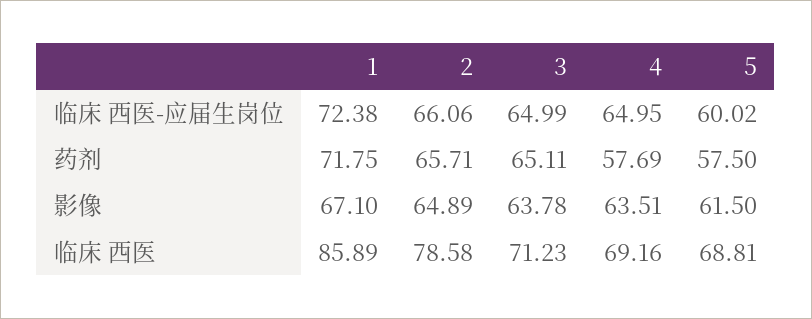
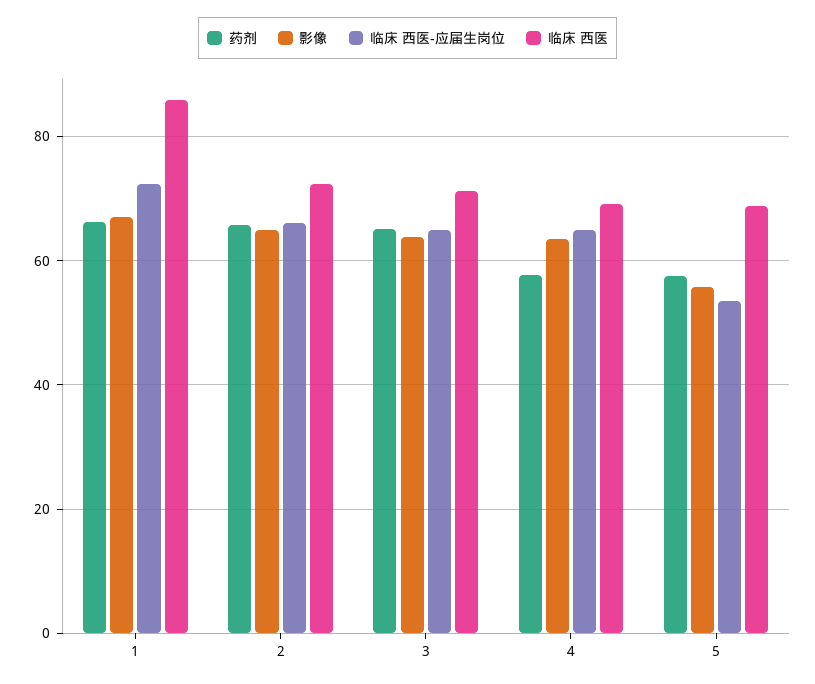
临床 西医-应届生岗位, 5: 60.02 -> 54
药剂, 1: 71.75 -> 66
影像, 5: 61.5 -> 56
临床 西医, 2: 78.58 -> 72

